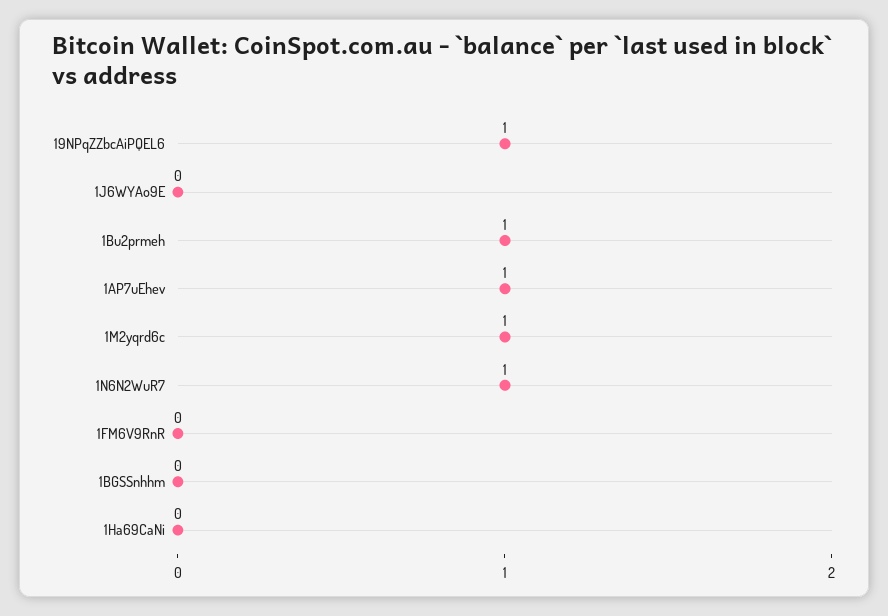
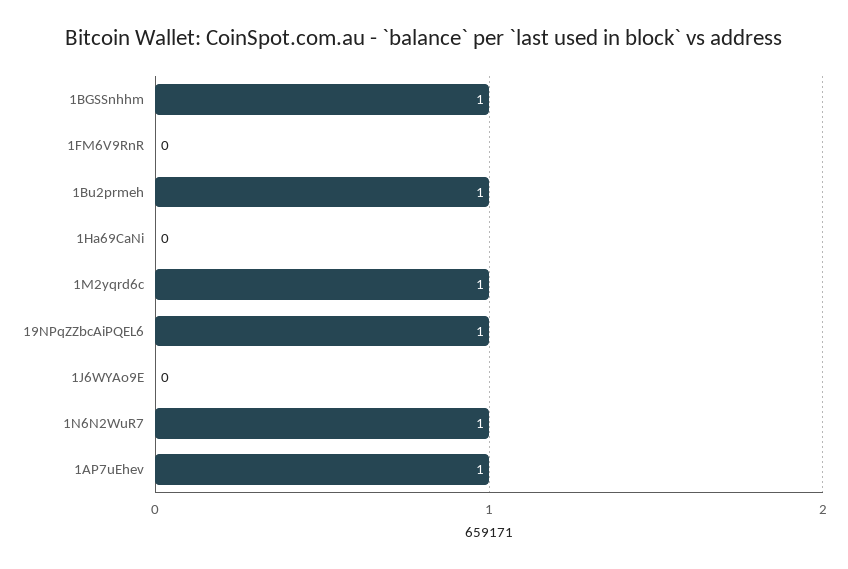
1BGSSnhhm: 0 -> 1

